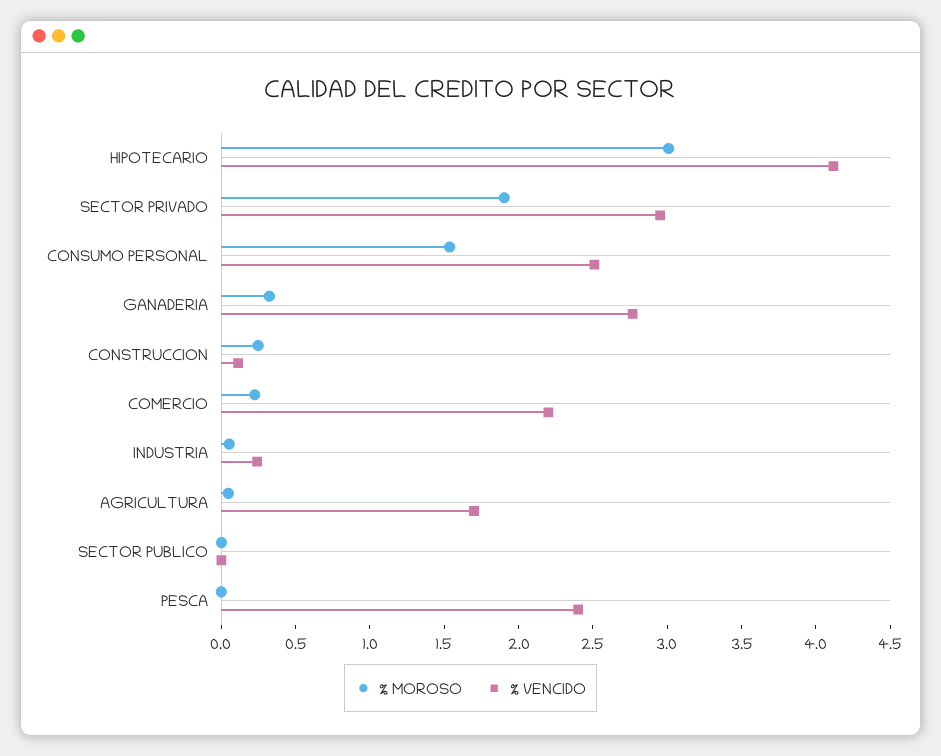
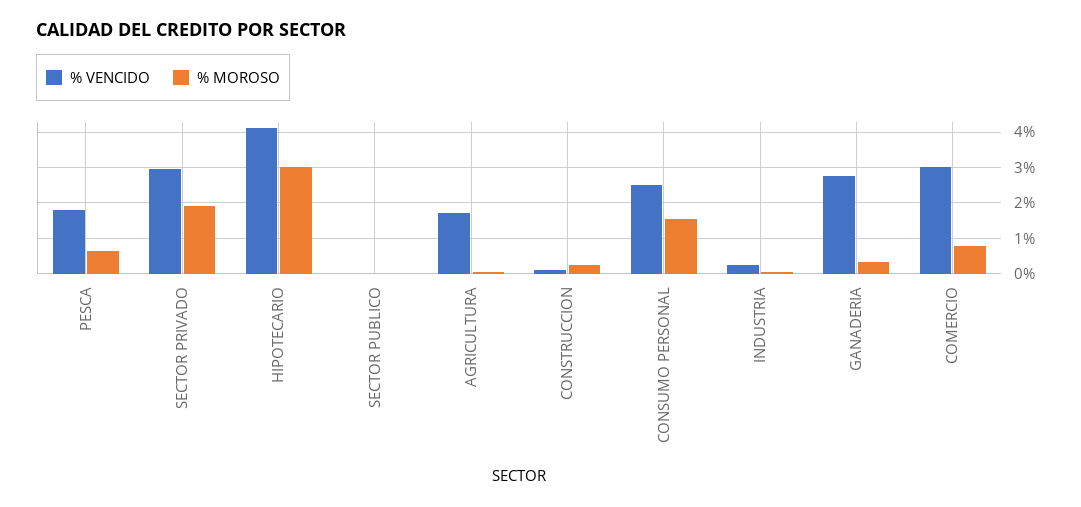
% MOROSO, COMERCIO: 0.2 -> 0.8
% VENCIDO, COMERCIO: 2.2 -> 3
% MOROSO, PESCA: 0 -> 0.6
% VENCIDO, PESCA: 2.4 -> 1.8

